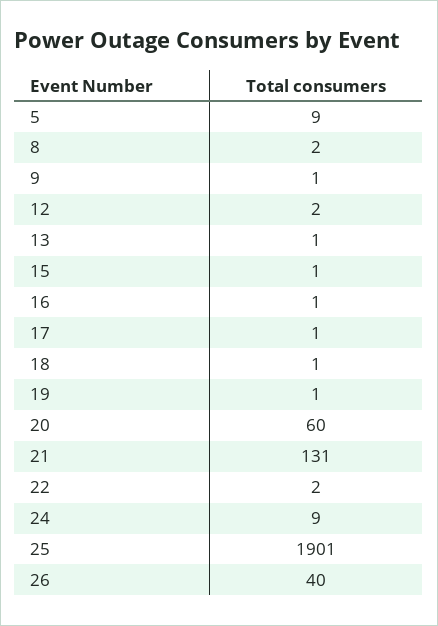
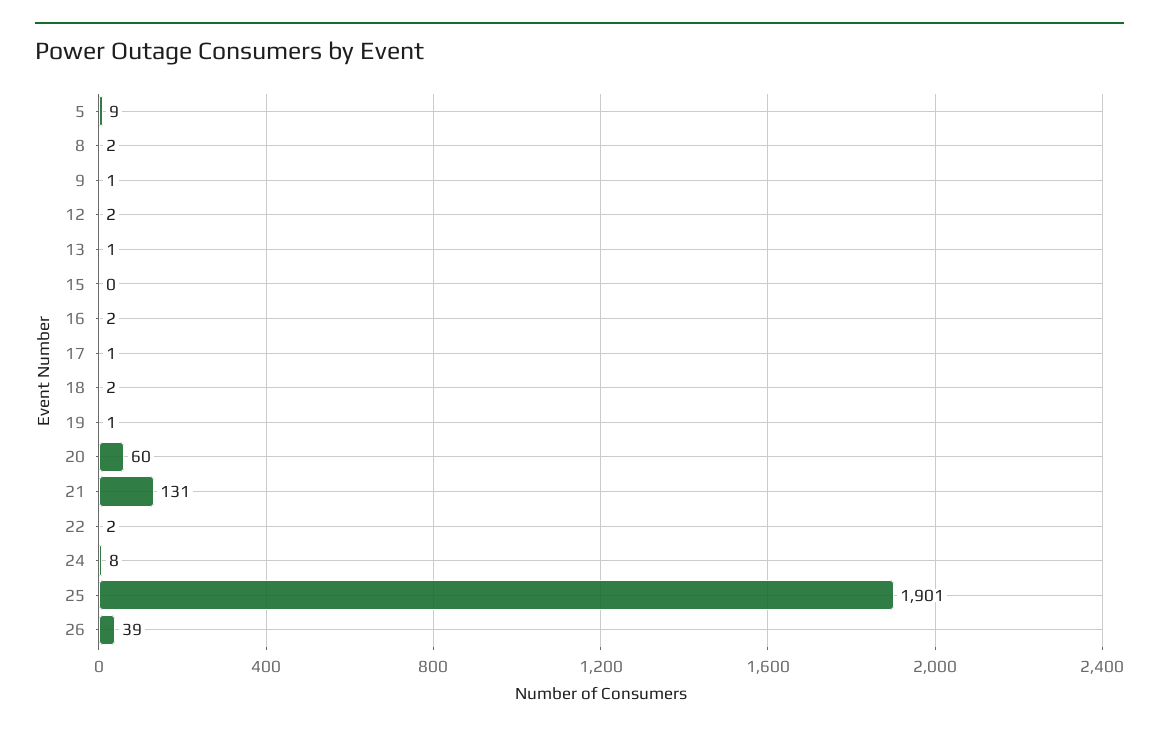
15: 1 -> 0
16: 1 -> 2
18: 1 -> 2
24: 9 -> 8
26: 40 -> 39

